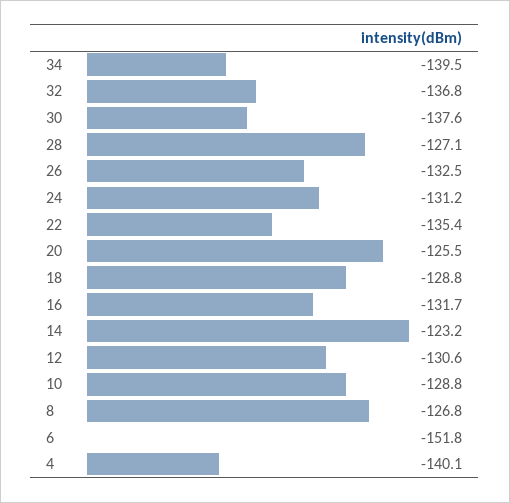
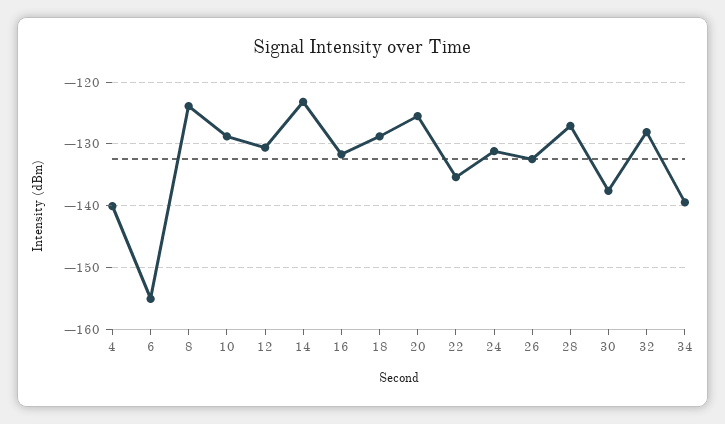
32: -136.8 -> -128
8: -126.8 -> -124
6: -151.8 -> -155

